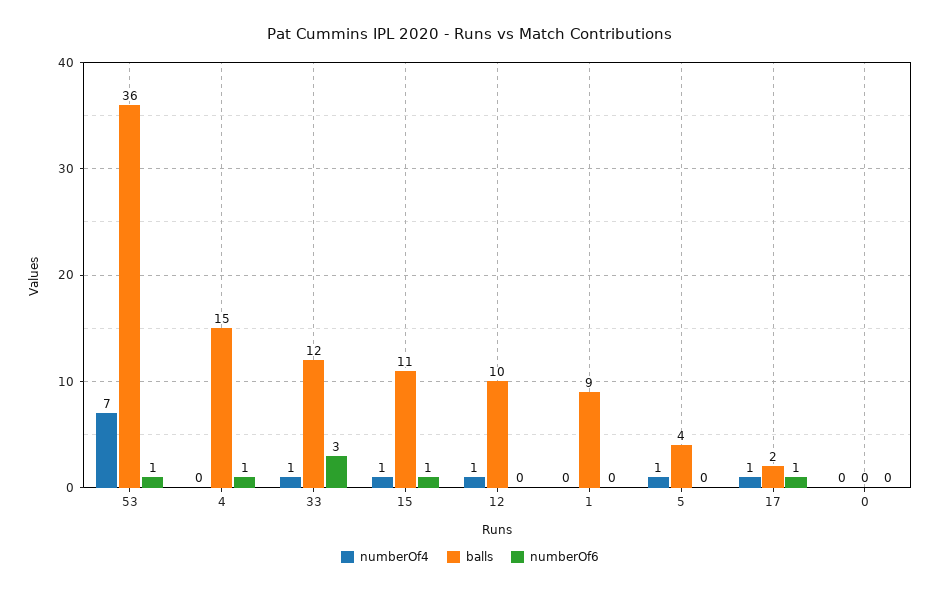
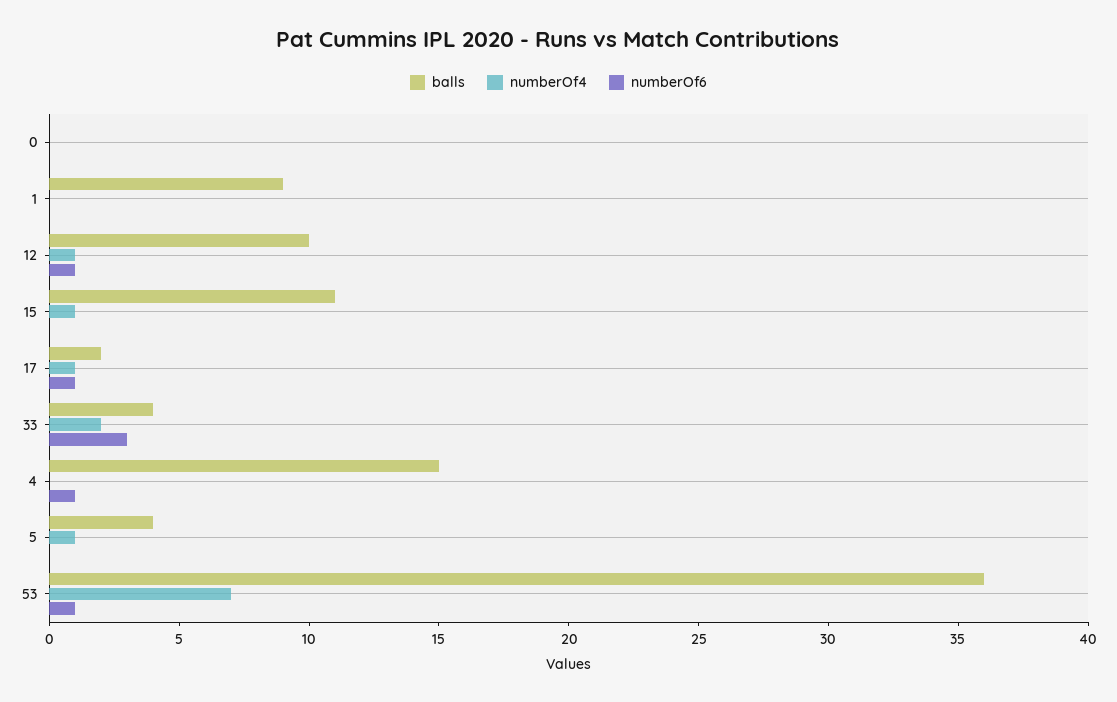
numberOf4, 33: 1 -> 2
balls, 33: 12 -> 4
numberOf6, 15: 1 -> 0
numberOf6, 12: 0 -> 1

